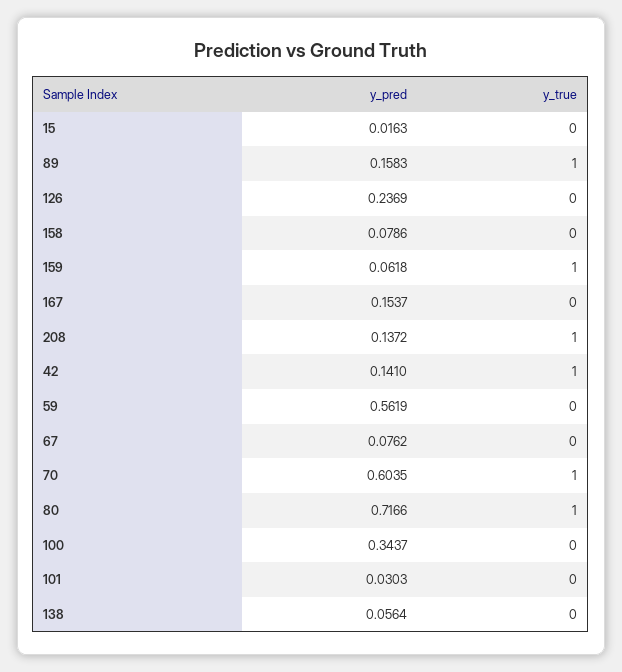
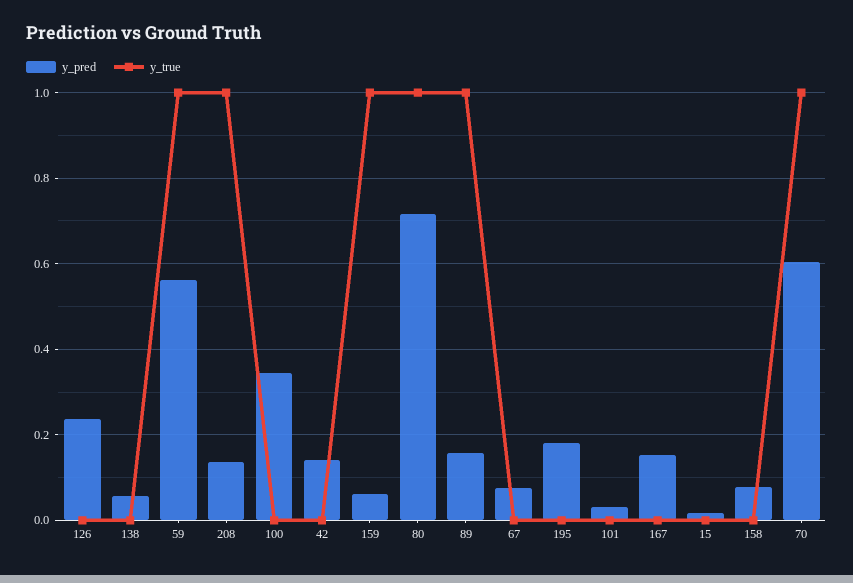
y_true, 42: 1 -> 0
y_true, 59: 0 -> 1
y_pred, 195: none -> 0.18
y_true, 195: none -> 0

